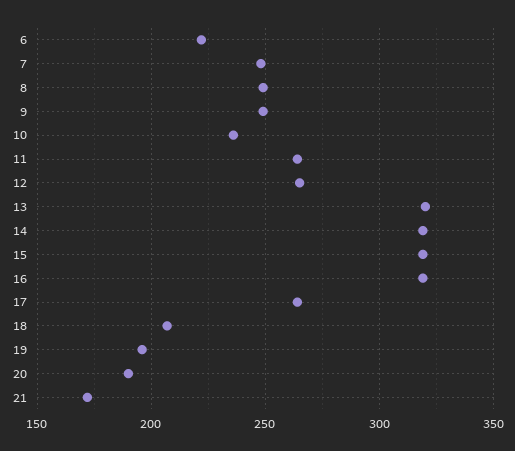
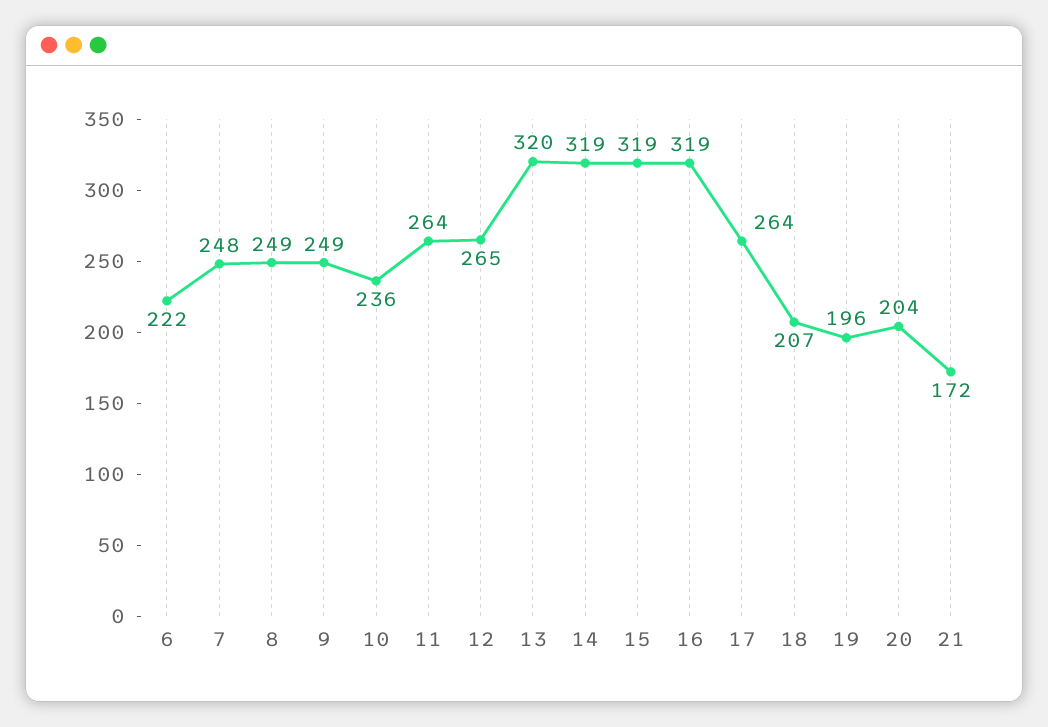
20: 190 -> 204

